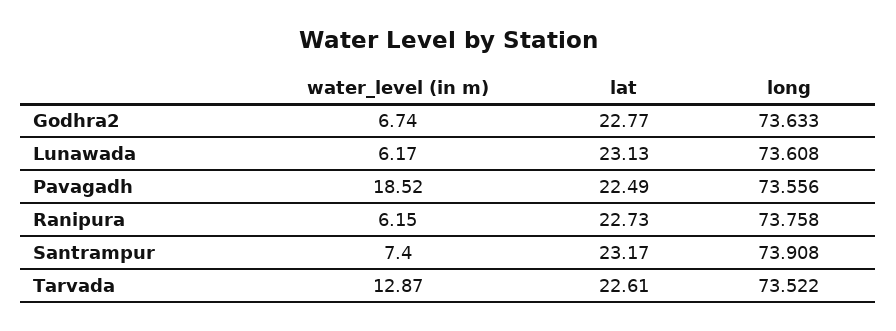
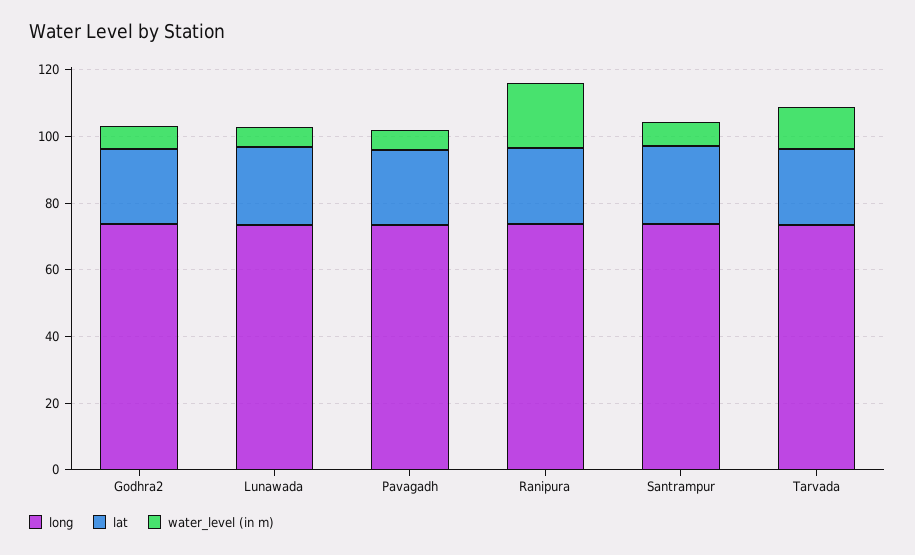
water_level (in m), Pavagadh: 18.52 -> 5
water_level (in m), Ranipura: 6.15 -> 20

